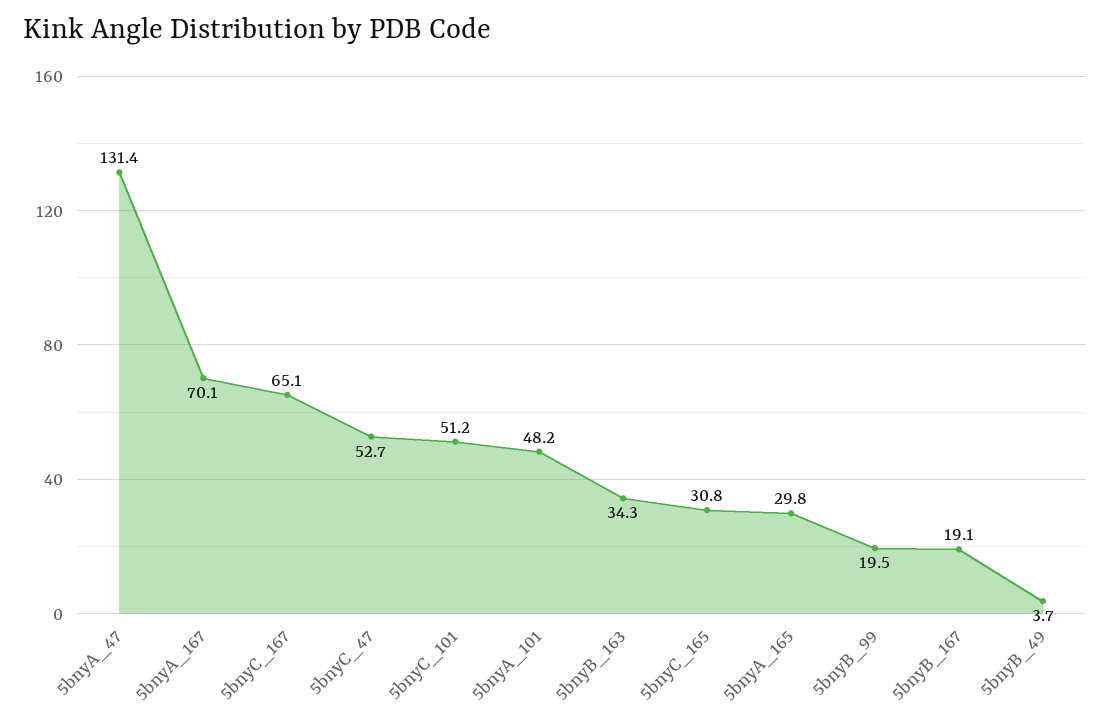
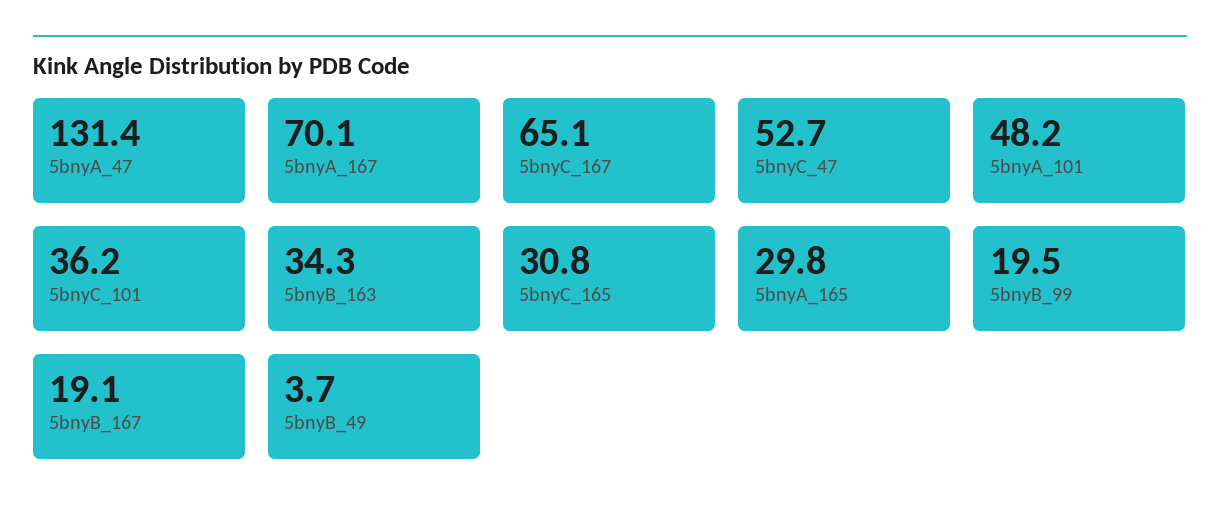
5bnyC_101: 51.2 -> 36.2

